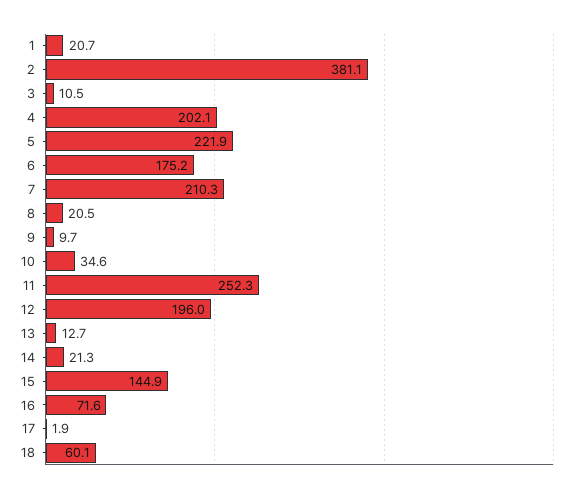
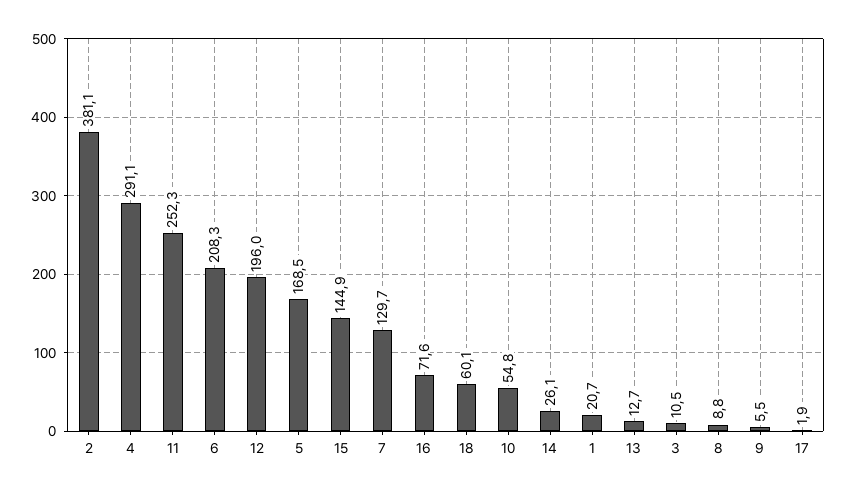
4: 202.1 -> 291.1
5: 221.9 -> 168.5
6: 175.2 -> 208.3
7: 210.3 -> 129.7
8: 20.5 -> 8.8
9: 9.7 -> 5.5
10: 34.6 -> 54.8
14: 21.3 -> 26.1

